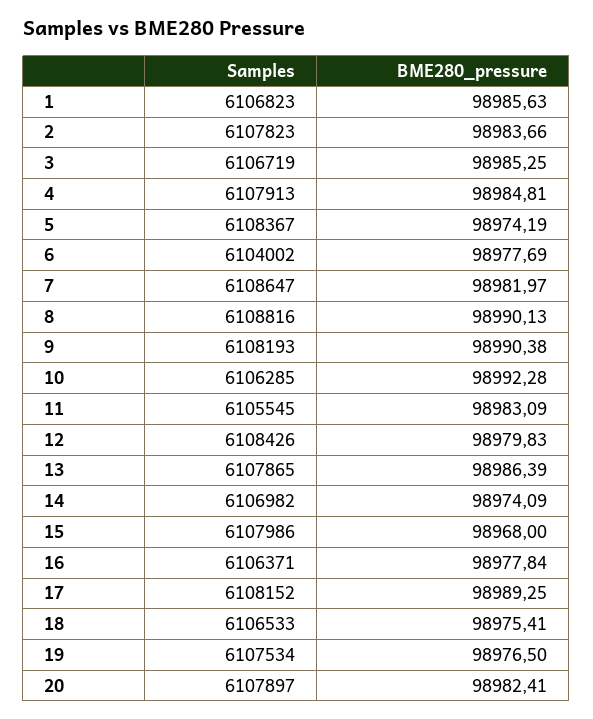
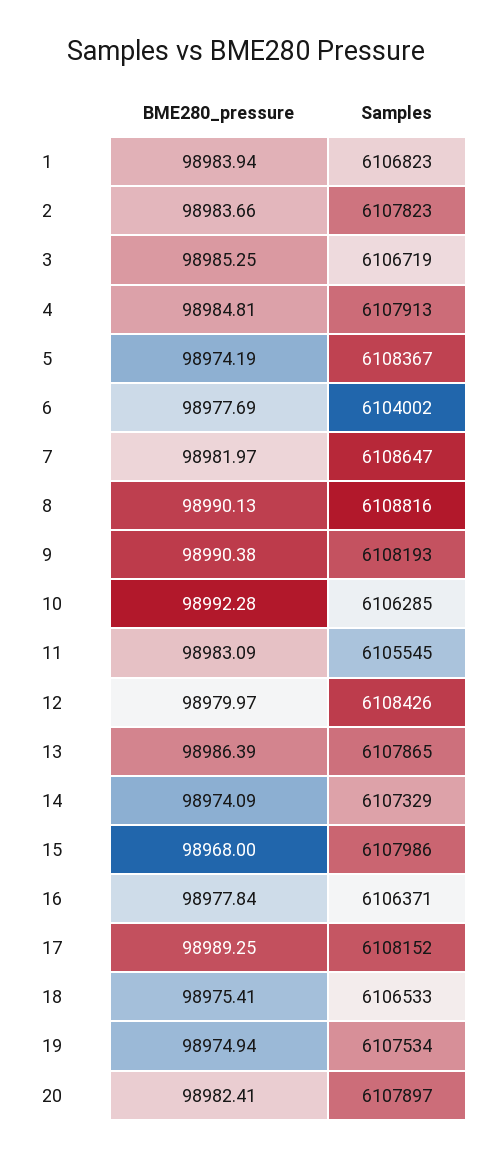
BME280_pressure, 1: 98985.63 -> 98983.94
BME280_pressure, 12: 98979.83 -> 98979.97
Samples, 14: 6106982 -> 6107329
BME280_pressure, 19: 98976.5 -> 98974.94

